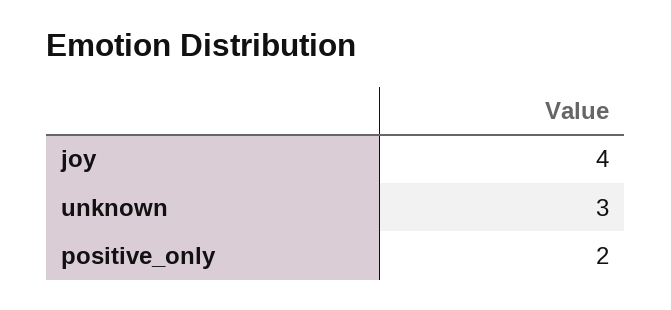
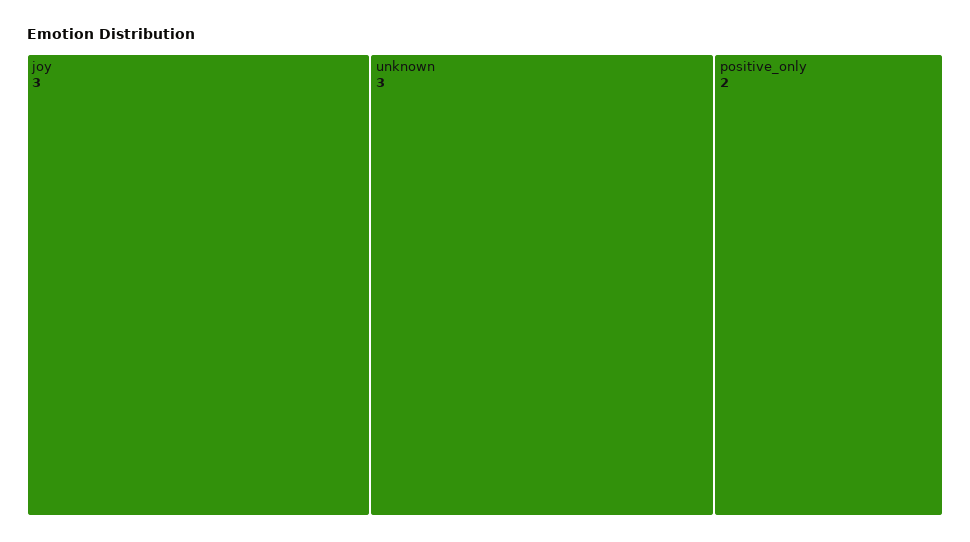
joy: 4 -> 3

